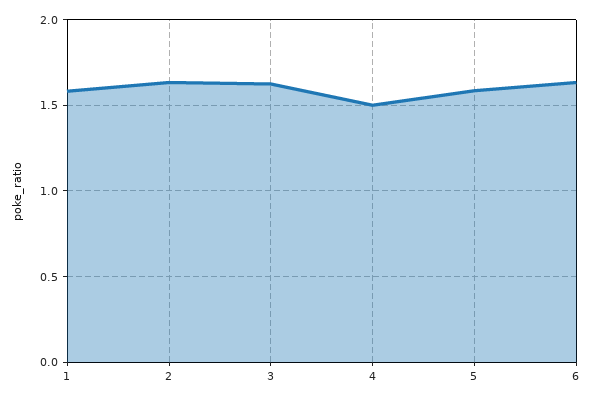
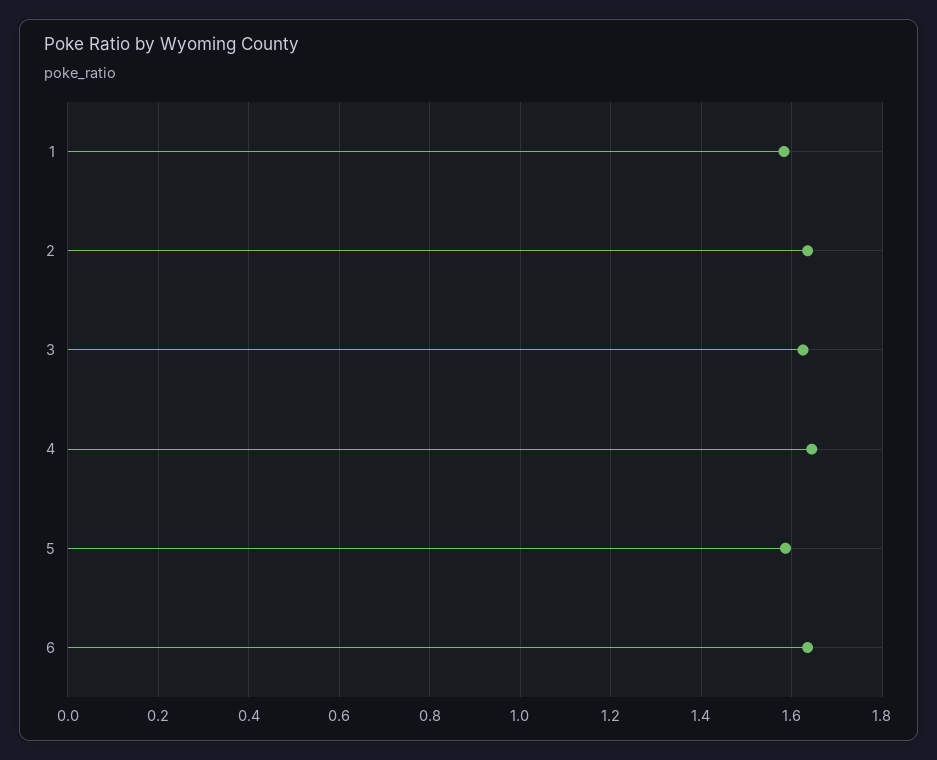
4: 1.5 -> 1.64

